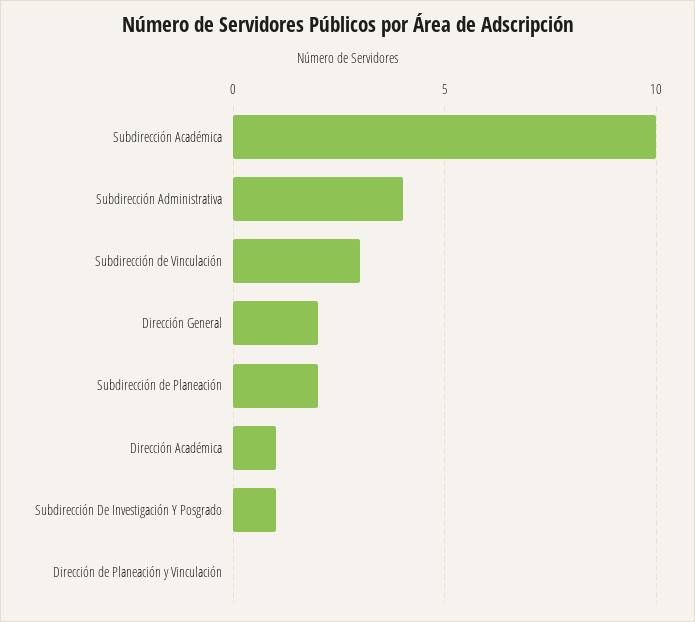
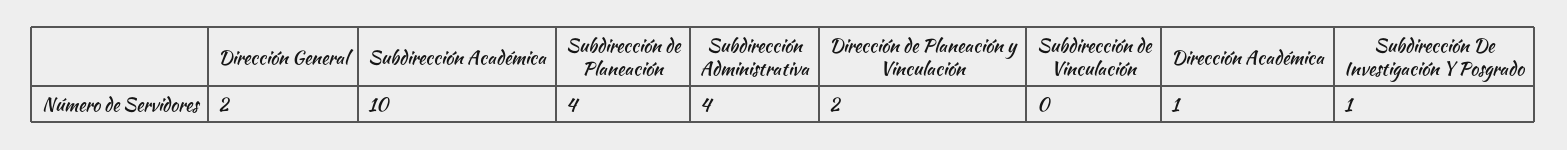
Subdirección de Vinculación: 3 -> 0
Subdirección de Planeación: 2 -> 4
Dirección de Planeación y Vinculación: 0 -> 2

